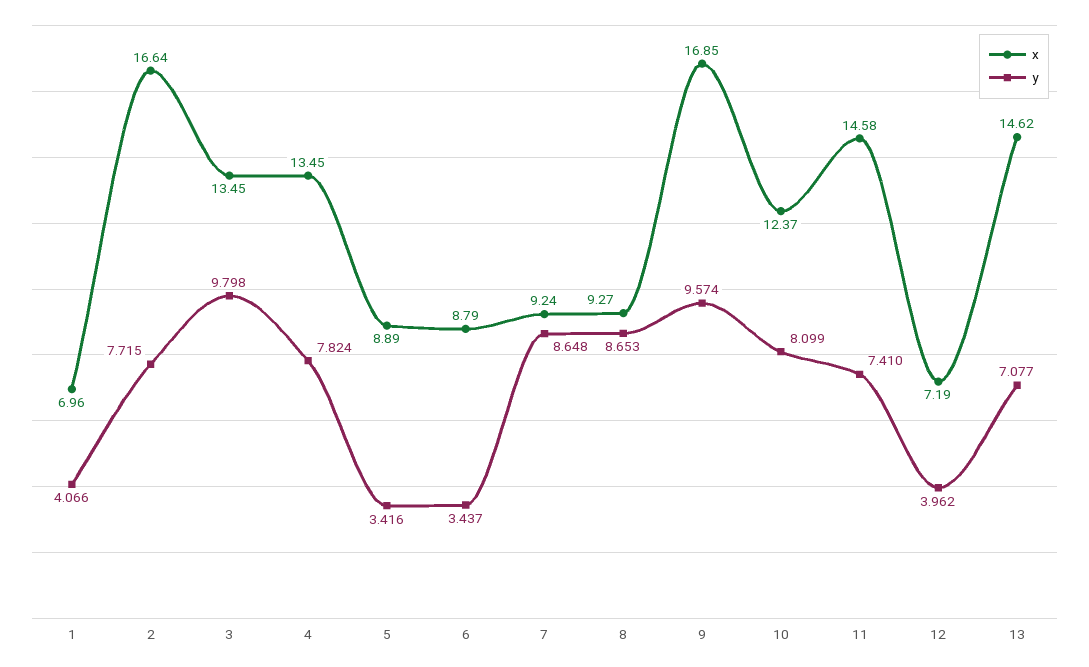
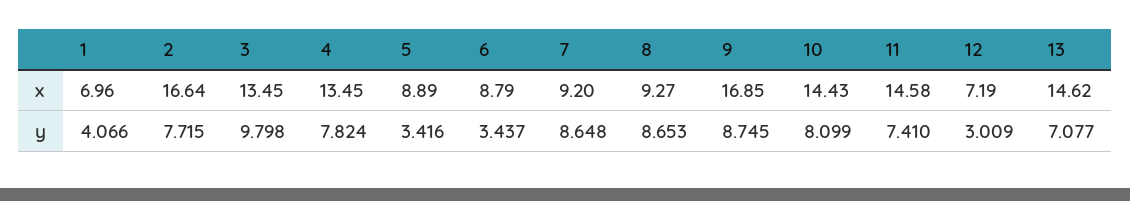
x, 7: 9.24 -> 9.2
y, 9: 9.574 -> 8.745
x, 10: 12.37 -> 14.43
y, 12: 3.962 -> 3.009

